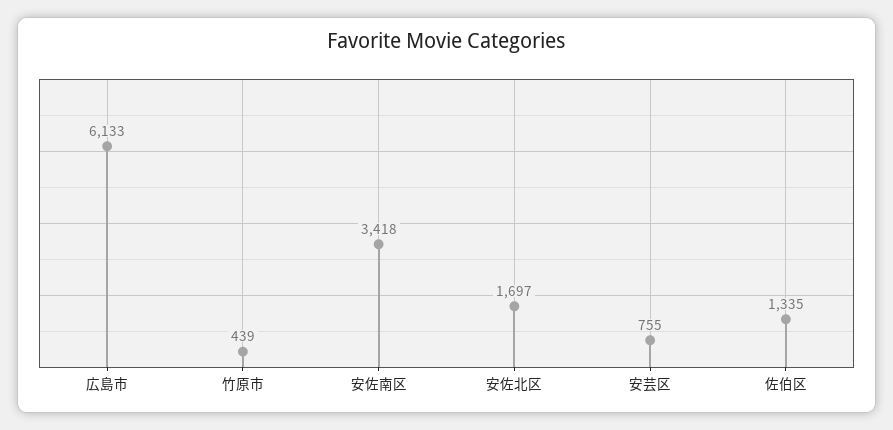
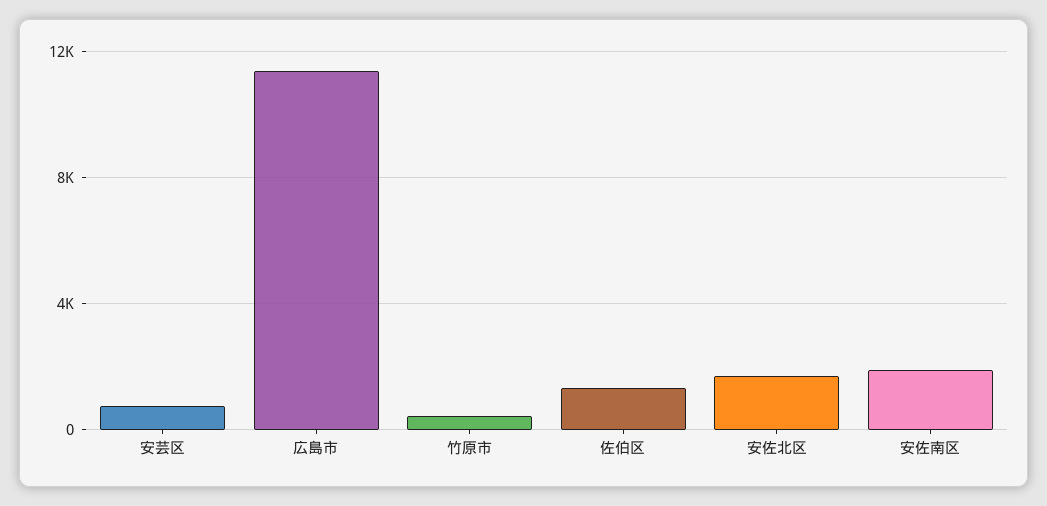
広島市: 6133 -> 11500
安佐南区: 3418 -> 2000

